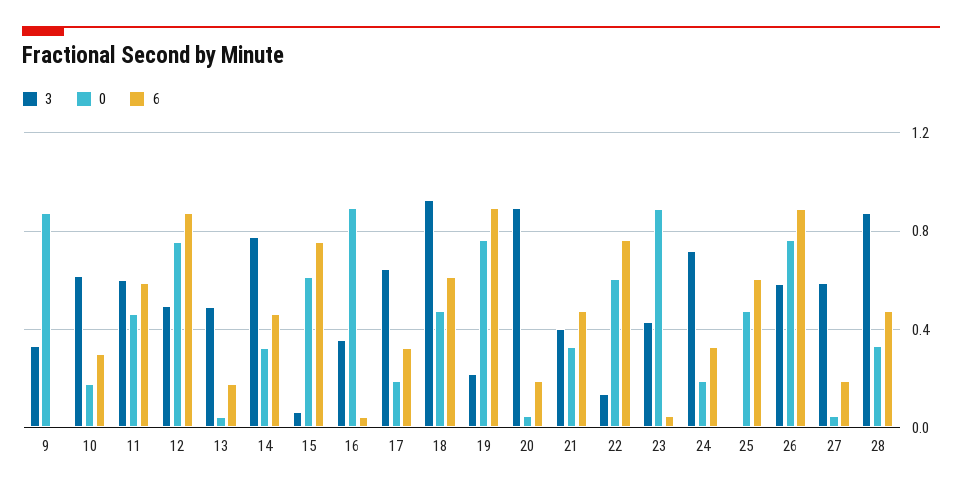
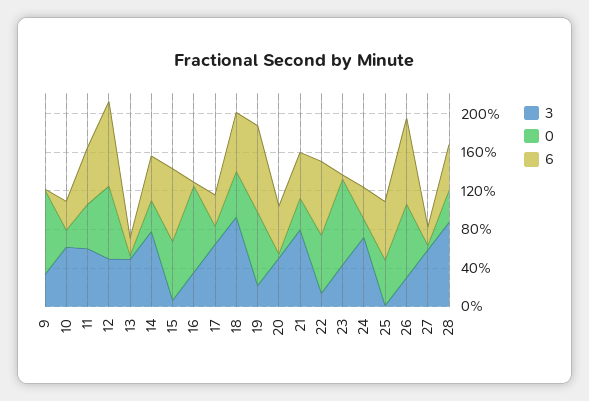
3, 20: 0.9 -> 0.5
6, 20: 0.2 -> 0.5
3, 21: 0.4 -> 0.8
3, 26: 0.6 -> 0.3

